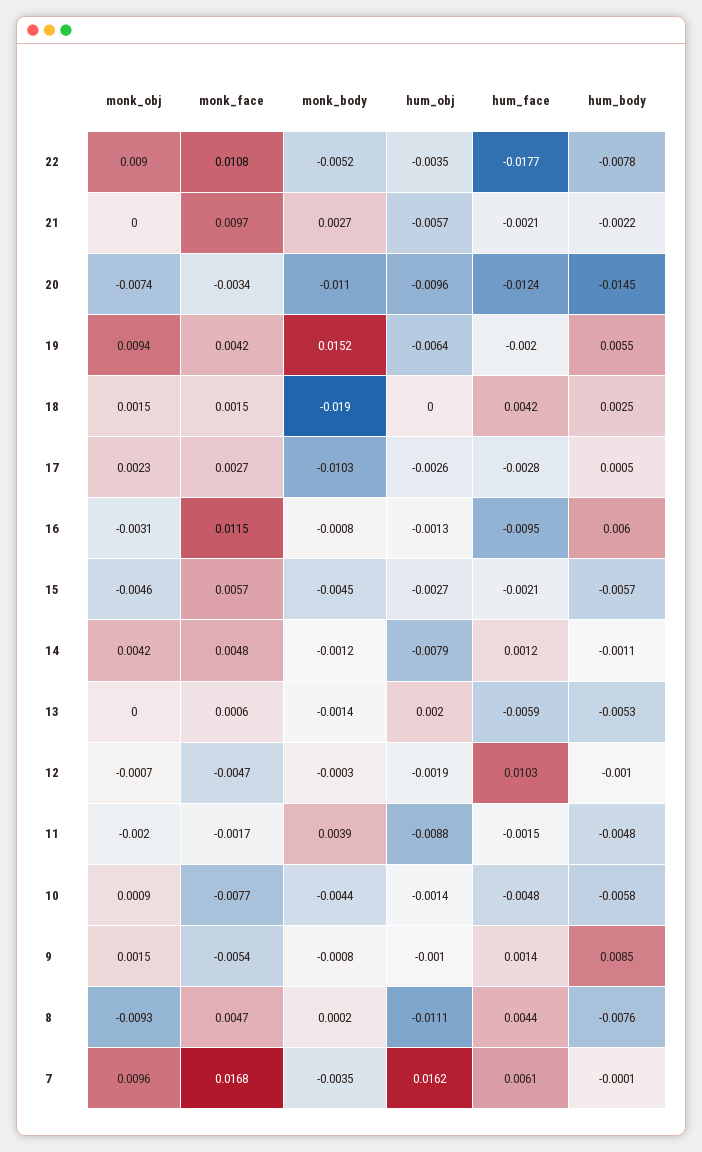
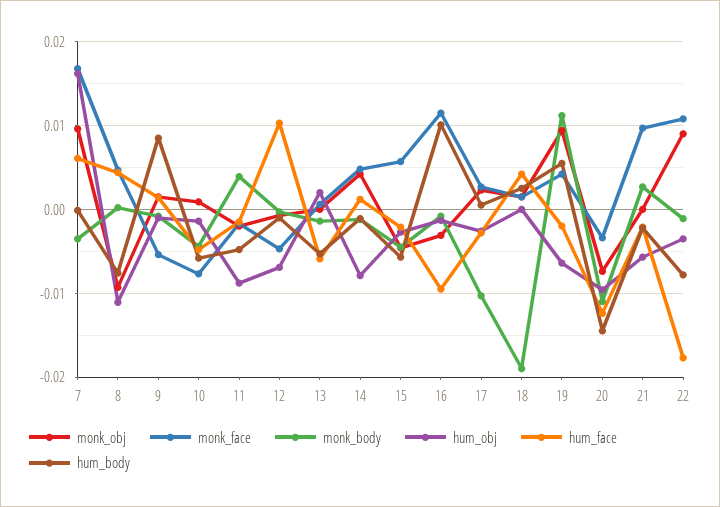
monk_body, 22: -0.0052 -> -0.001
monk_body, 19: 0.0152 -> 0.011
hum_body, 16: 0.006 -> 0.01
hum_obj, 12: -0.0019 -> -0.007

